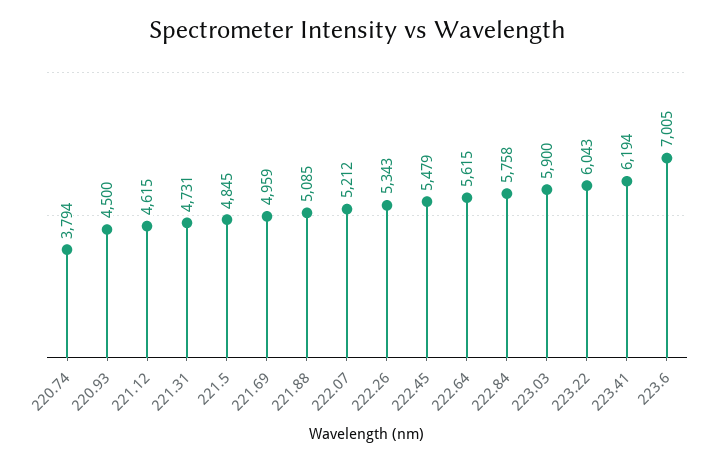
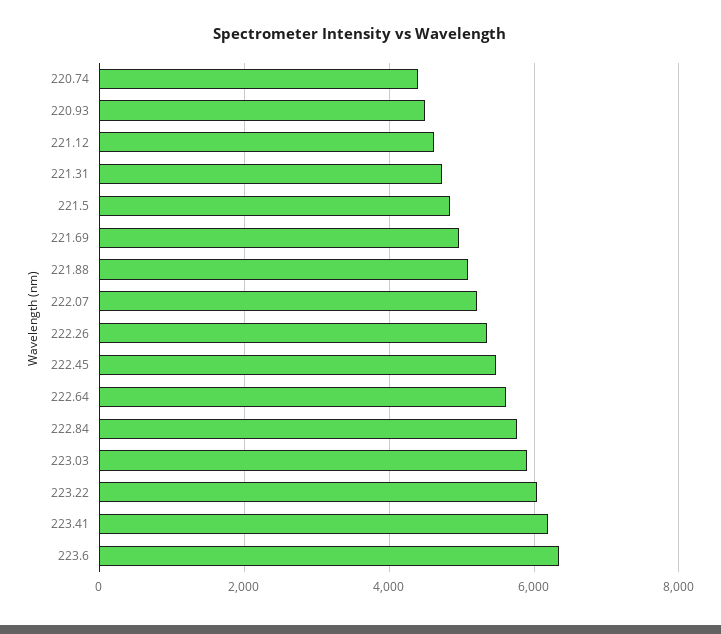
220.74: 3794 -> 4400
223.6: 7005 -> 6400

